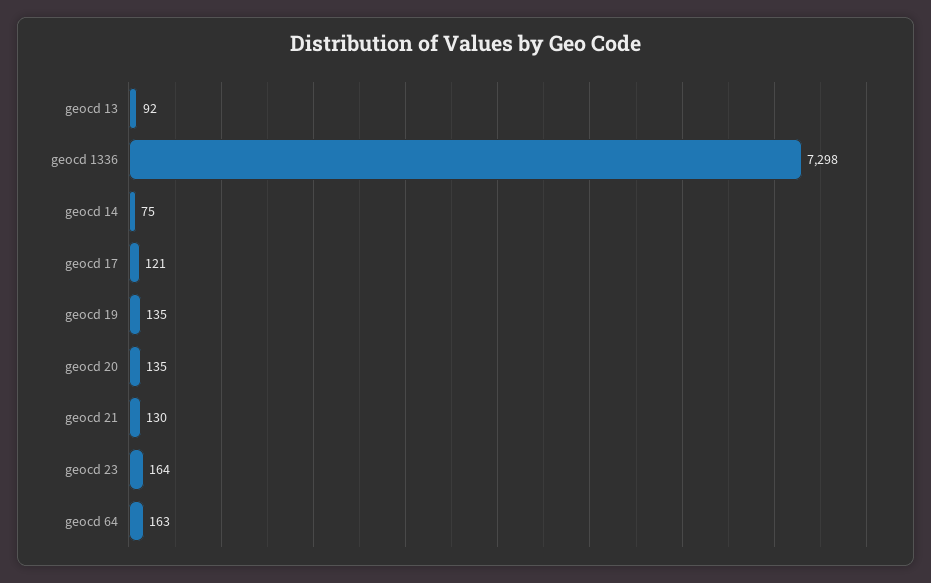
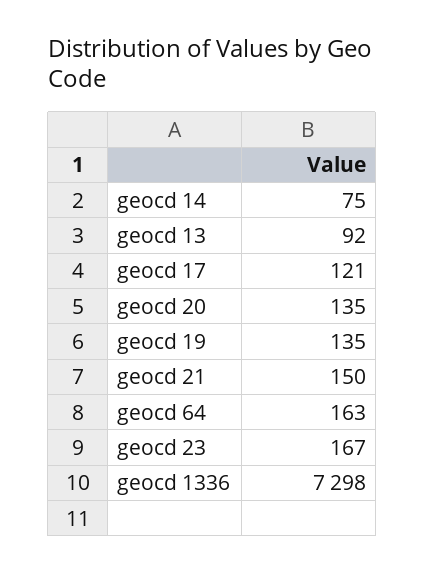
geocd 21: 130 -> 150
geocd 23: 164 -> 167

